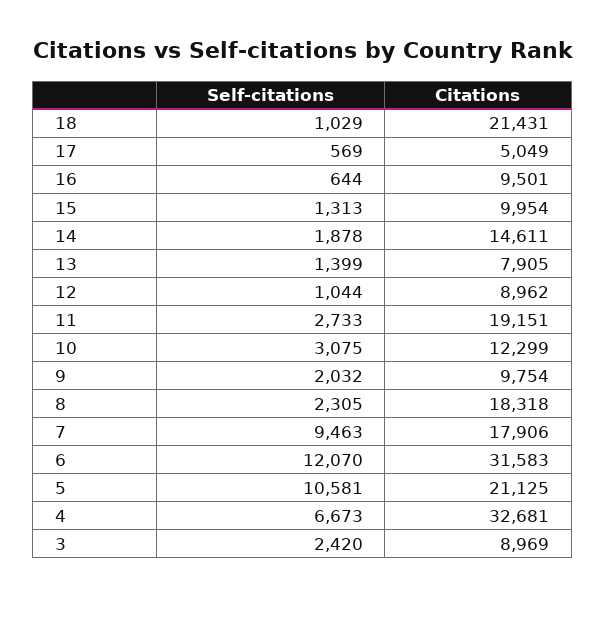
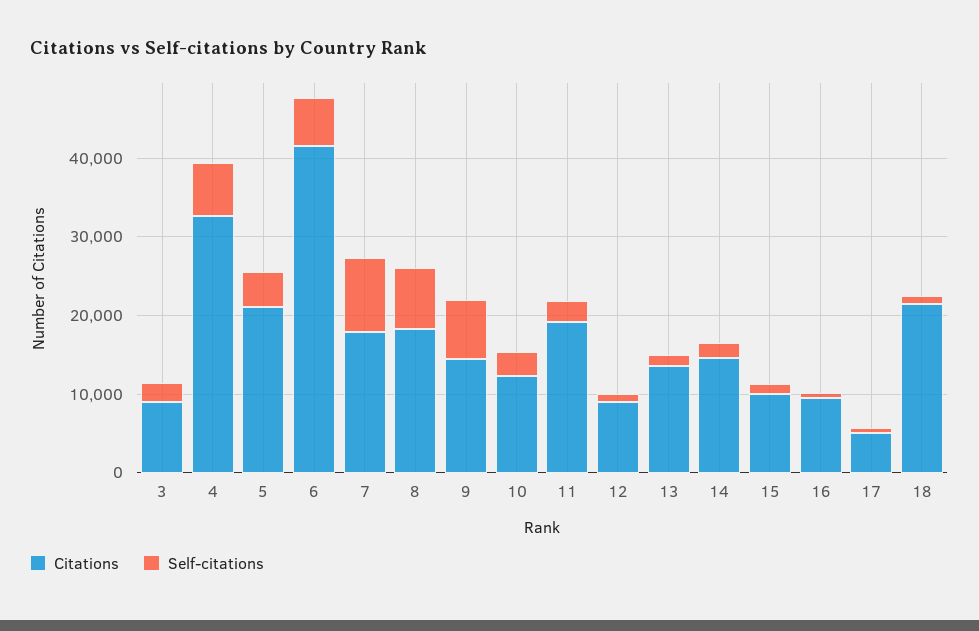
Citations, 13: 7905 -> 14000
Self-citations, 9: 2032 -> 8000
Citations, 9: 9754 -> 14000
Self-citations, 8: 2305 -> 8000
Self-citations, 6: 12070 -> 6000
Citations, 6: 31583 -> 42000
Self-citations, 5: 10581 -> 4000

